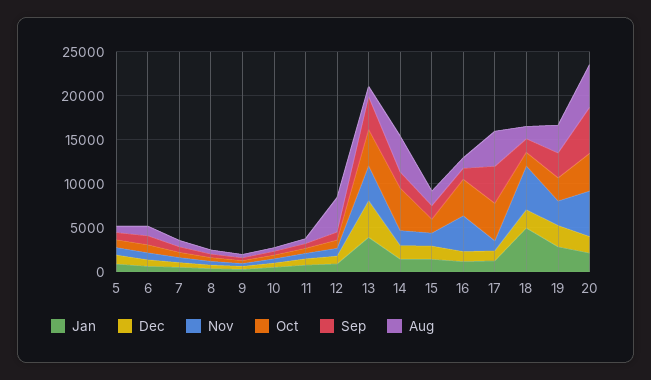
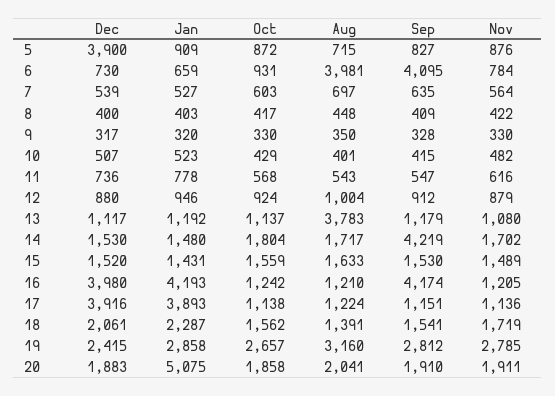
Dec, 5: 1000 -> 3900
Sep, 6: 1000 -> 4095
Aug, 6: 1000 -> 3981
Aug, 12: 4000 -> 1004
Jan, 13: 4000 -> 1192
Dec, 13: 4000 -> 1117
Nov, 13: 4000 -> 1080
Oct, 13: 4000 -> 1137
Sep, 13: 4000 -> 1179
Aug, 13: 1000 -> 3783
Oct, 14: 5000 -> 1804
Sep, 14: 2000 -> 4219
Aug, 14: 4000 -> 1717
Jan, 16: 1000 -> 4193
Dec, 16: 1000 -> 3980
Nov, 16: 4000 -> 1205
Oct, 16: 4000 -> 1242
Sep, 16: 1000 -> 4174
Jan, 17: 1000 -> 3893
Dec, 17: 1000 -> 3916
Oct, 17: 4000 -> 1138
Sep, 17: 4000 -> 1151
Aug, 17: 4000 -> 1224
Jan, 18: 5000 -> 2287
Nov, 18: 5000 -> 1719
Jan, 20: 2000 -> 5075
Nov, 20: 5000 -> 1911
Oct, 20: 4000 -> 1858
Sep, 20: 5000 -> 1910
Aug, 20: 5000 -> 2041

